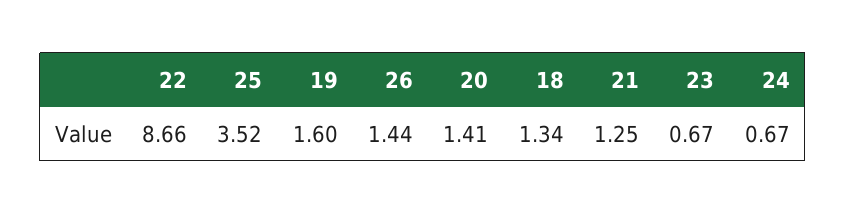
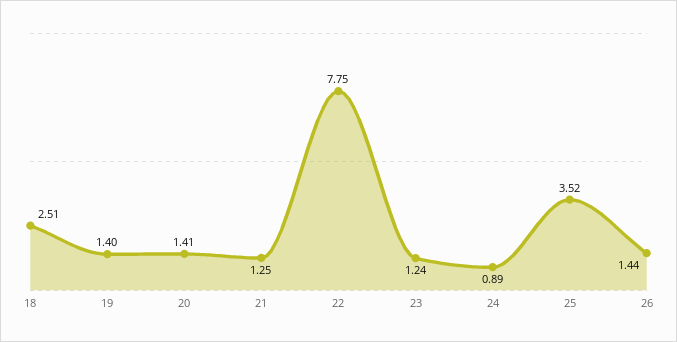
22: 8.66 -> 7.75
19: 1.6 -> 1.4
18: 1.34 -> 2.51
23: 0.67 -> 1.24
24: 0.67 -> 0.89

